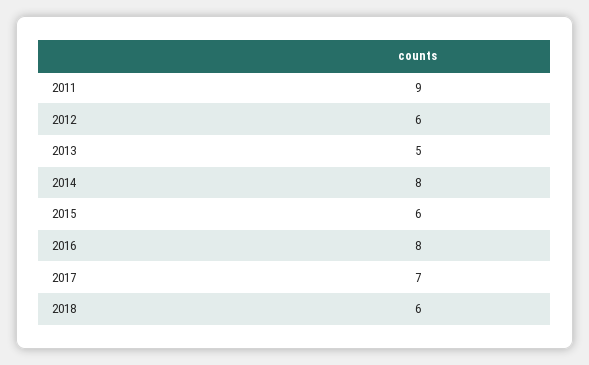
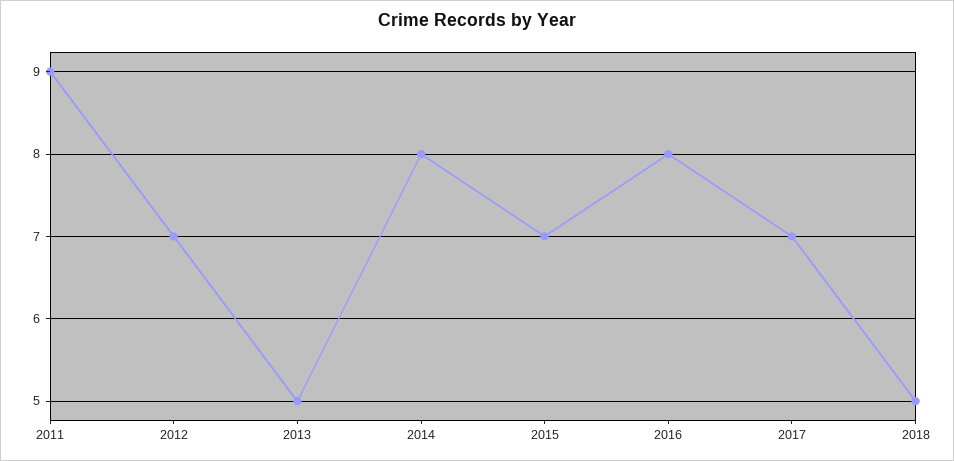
2012: 6 -> 7
2015: 6 -> 7
2018: 6 -> 5

